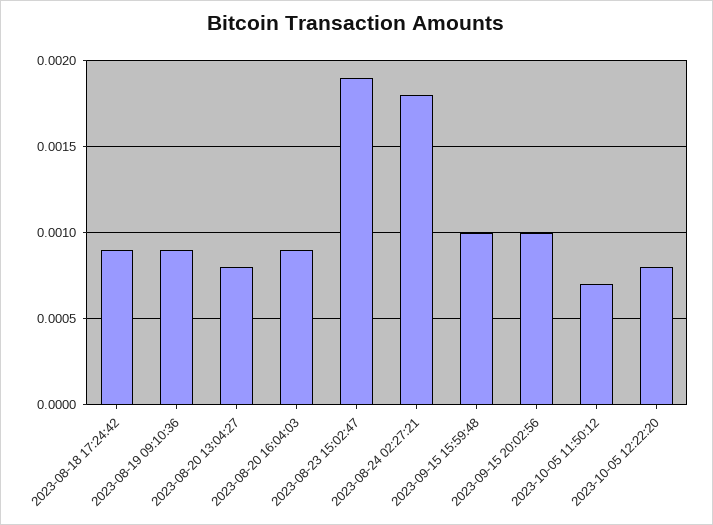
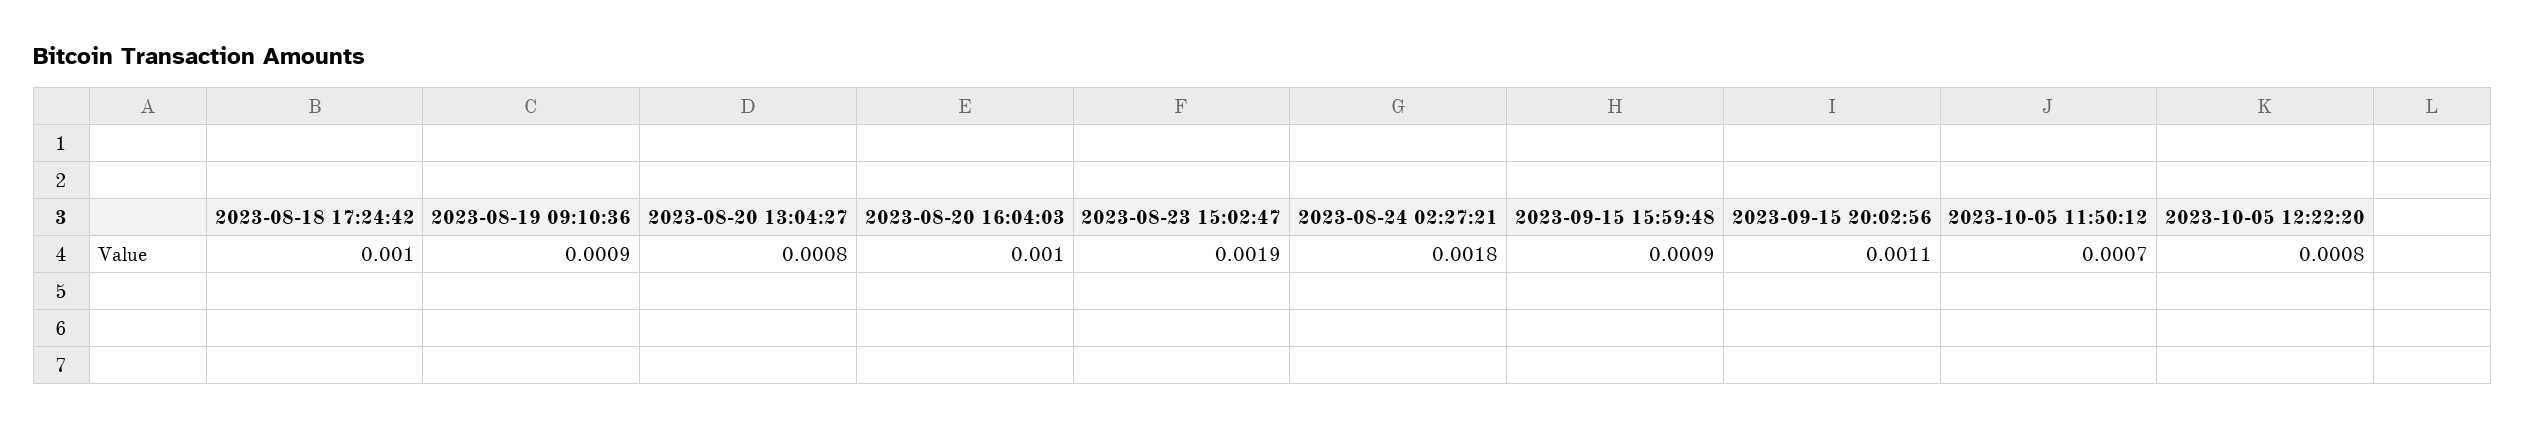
2023-08-18 17:24:42: 0.0009 -> 0.001
2023-08-20 16:04:03: 0.0009 -> 0.001
2023-09-15 15:59:48: 0.001 -> 0.0009
2023-09-15 20:02:56: 0.001 -> 0.0011

